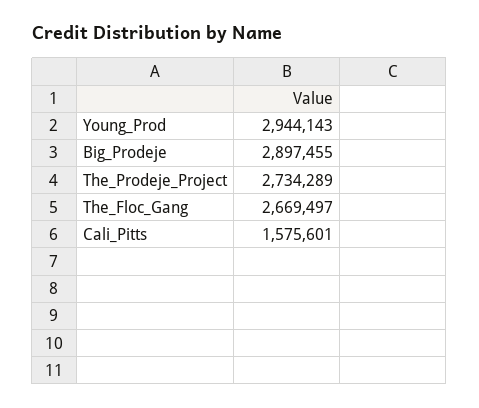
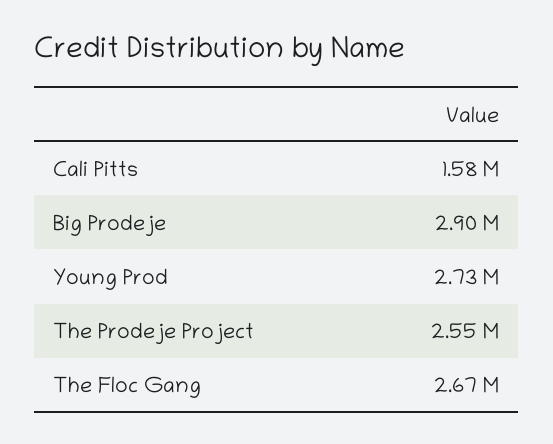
Young_Prod: 2944143 -> 2730000
The_Prodeje_Project: 2734289 -> 2550000

